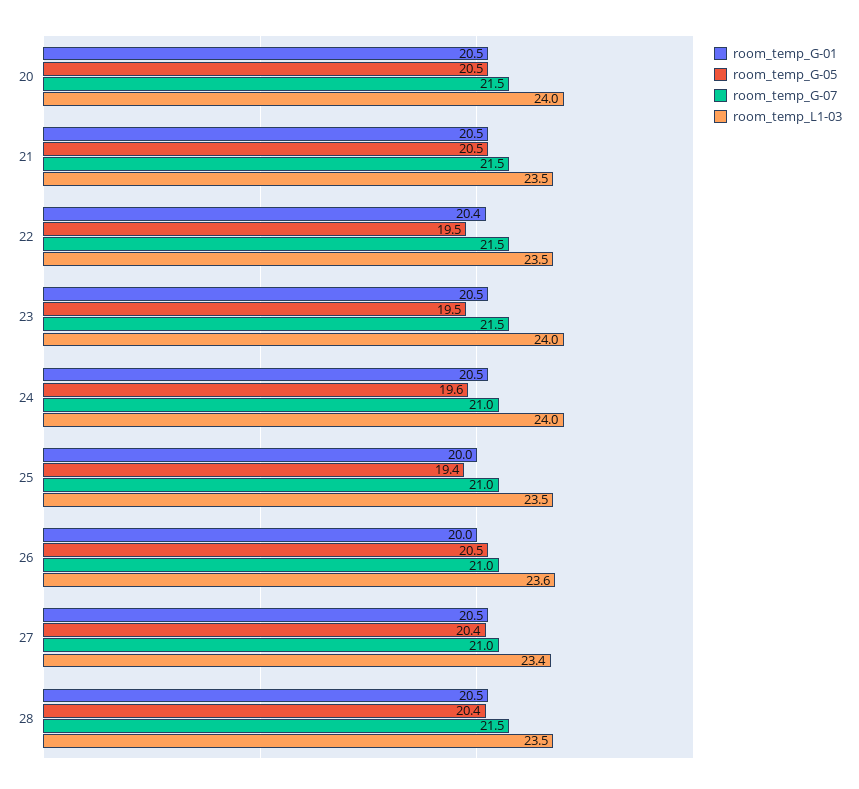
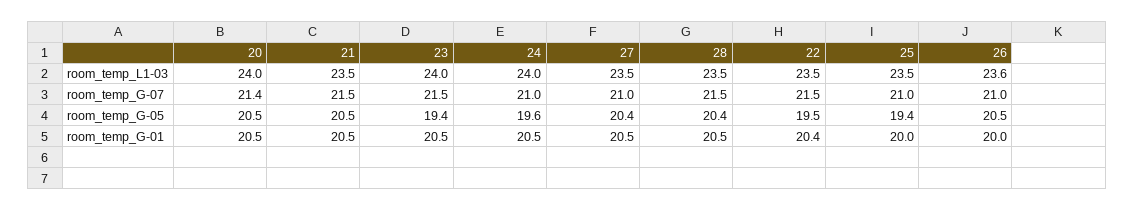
room_temp_G-07, 20: 21.5 -> 21.4
room_temp_G-05, 23: 19.5 -> 19.4
room_temp_L1-03, 27: 23.4 -> 23.5

